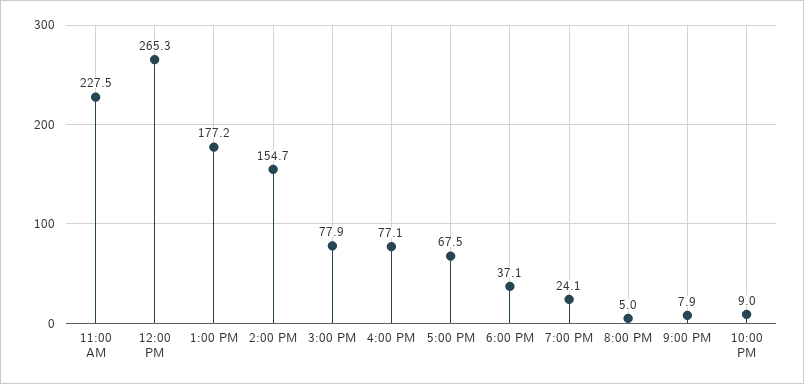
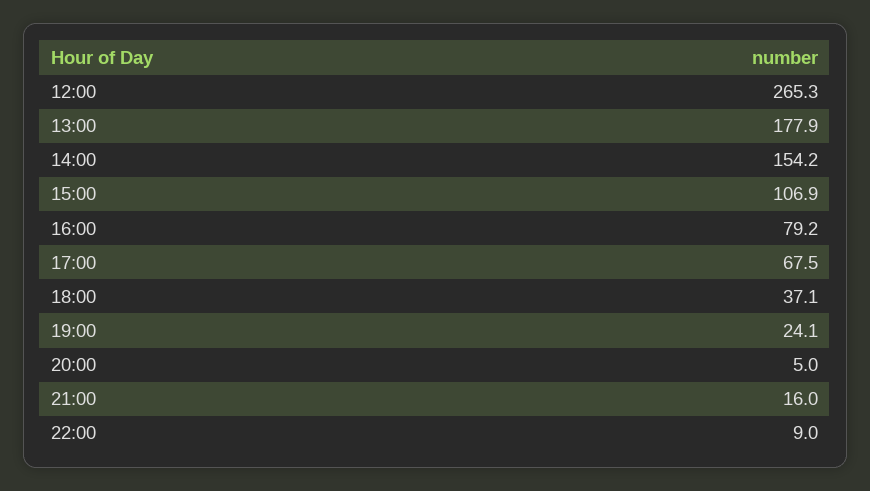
11:00 AM: 227.5 -> none
1:00 PM: 177.2 -> 177.9
2:00 PM: 154.7 -> 154.2
3:00 PM: 77.9 -> 106.9
4:00 PM: 77.1 -> 79.2
9:00 PM: 7.9 -> 16

